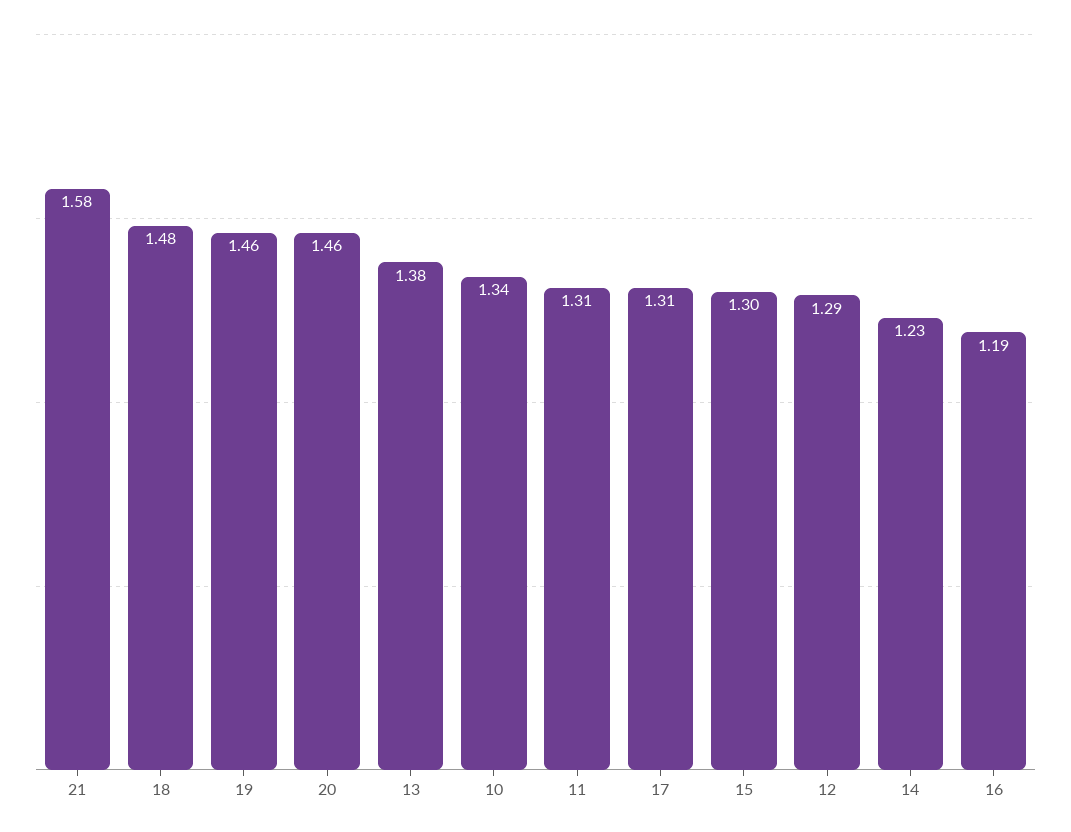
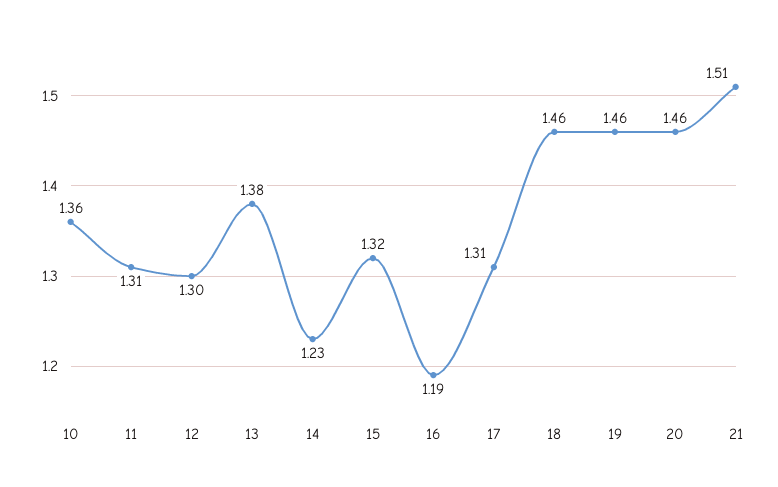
21: 1.58 -> 1.51
18: 1.48 -> 1.46
10: 1.34 -> 1.36
15: 1.3 -> 1.32
12: 1.29 -> 1.3

